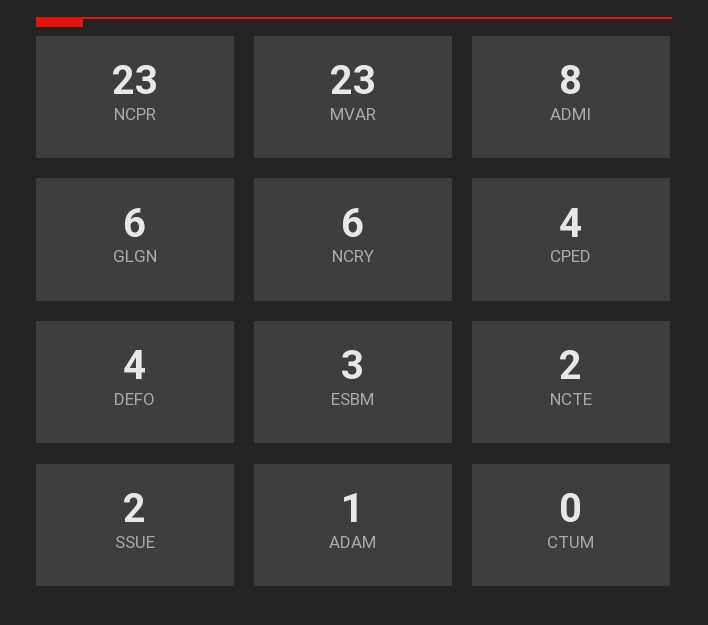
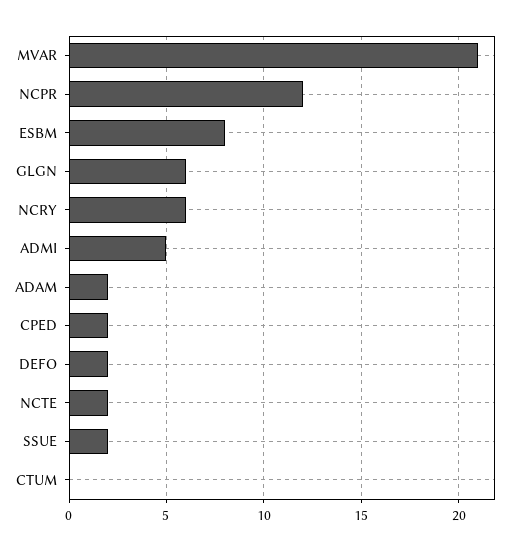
NCPR: 23 -> 12
MVAR: 23 -> 21
ADMI: 8 -> 5
CPED: 4 -> 2
DEFO: 4 -> 2
ESBM: 3 -> 8
ADAM: 1 -> 2

